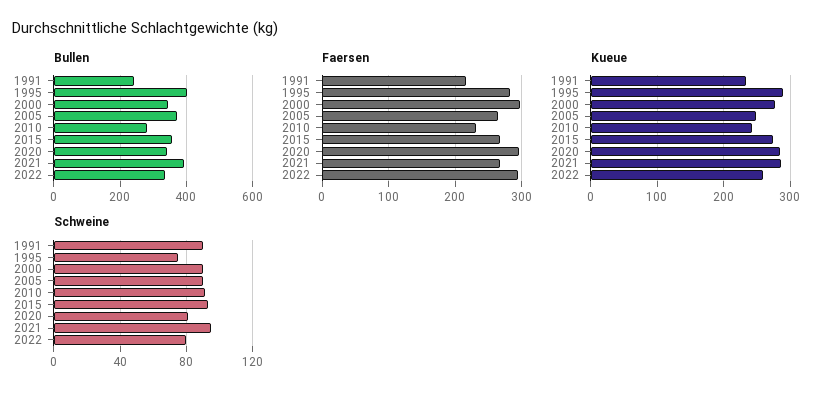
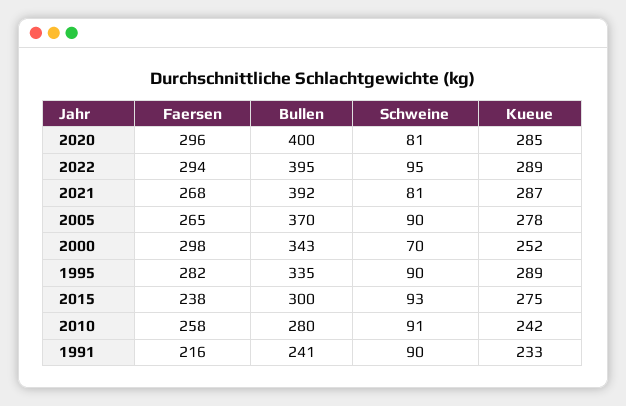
Bullen, 1995: 400 -> 335
Bullen, 2015: 360 -> 300
Bullen, 2020: 340 -> 400
Bullen, 2022: 340 -> 395
Faersen, 2010: 230 -> 258
Faersen, 2015: 270 -> 238
Kueue, 2000: 280 -> 252
Kueue, 2005: 250 -> 278
Kueue, 2022: 260 -> 289
Schweine, 1995: 75 -> 90
Schweine, 2000: 90 -> 70
Schweine, 2021: 95 -> 81
Schweine, 2022: 80 -> 95

